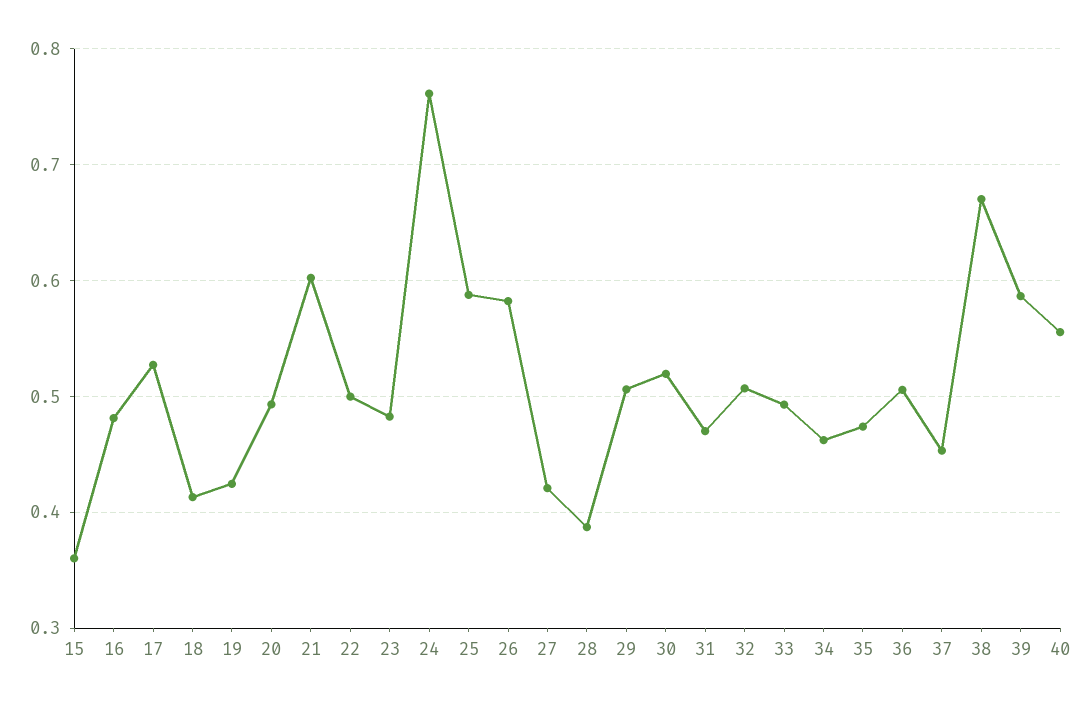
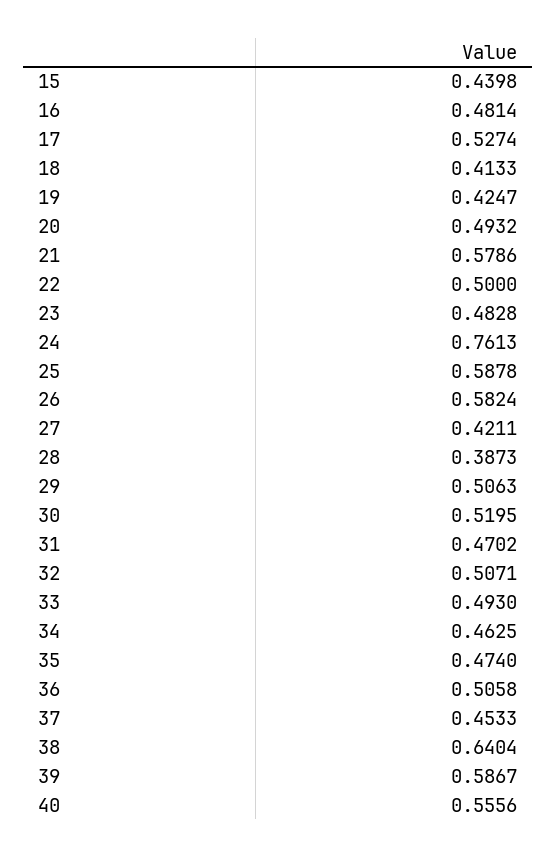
15: 0.36 -> 0.4398
21: 0.6 -> 0.5786
38: 0.67 -> 0.6404

